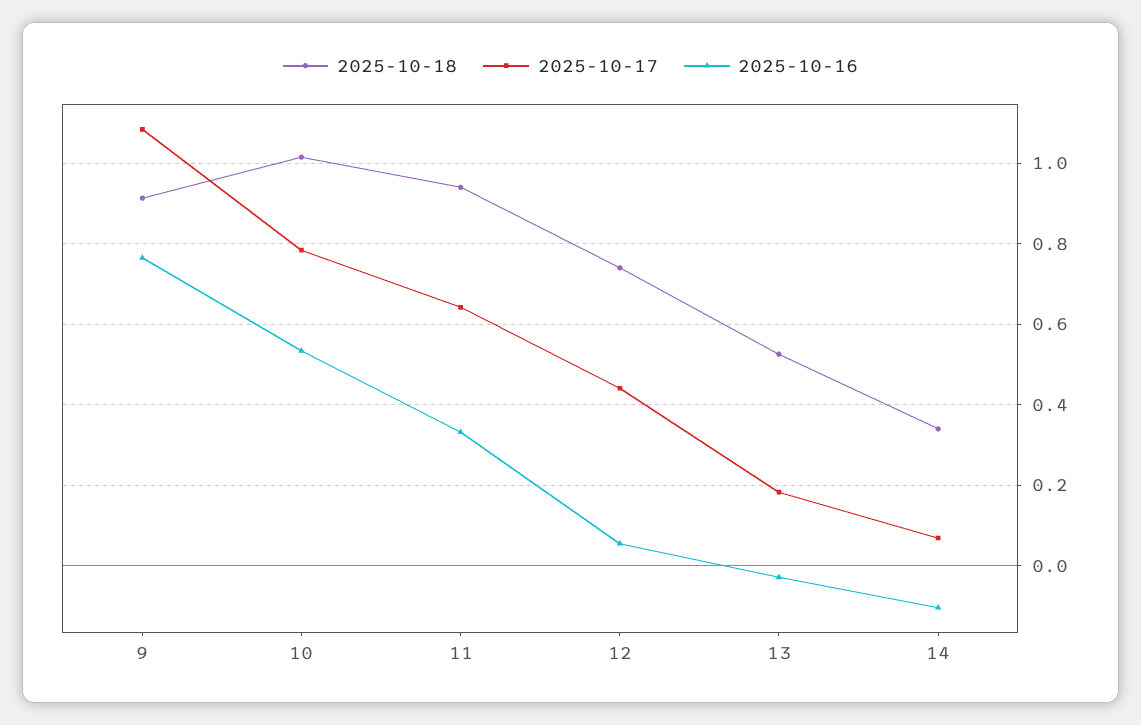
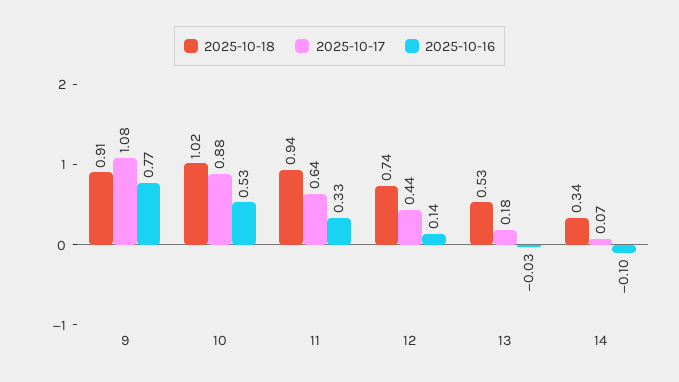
2025-10-17, 10: 0.78 -> 0.88
2025-10-16, 12: 0.06 -> 0.14

